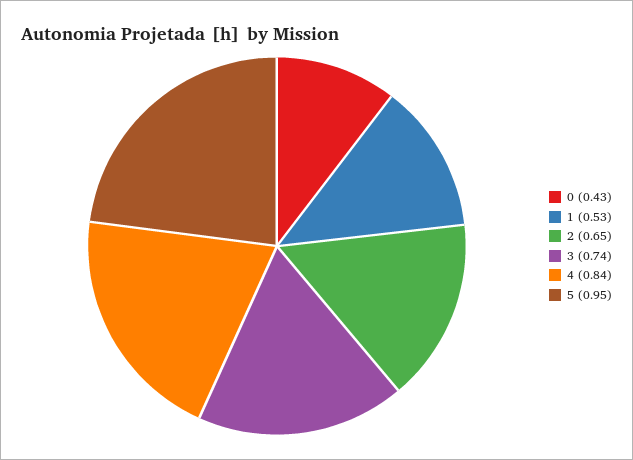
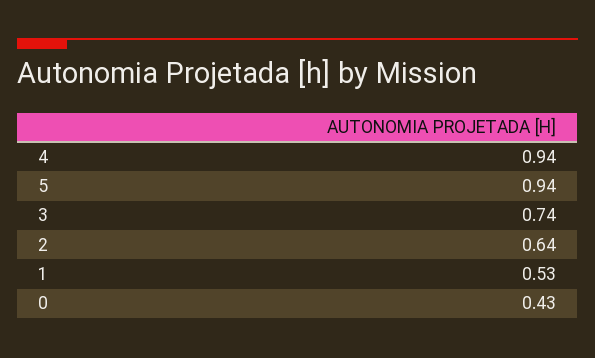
2: 0.65 -> 0.64
4: 0.84 -> 0.94
5: 0.95 -> 0.94

